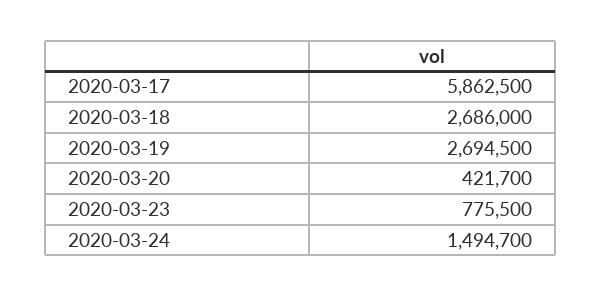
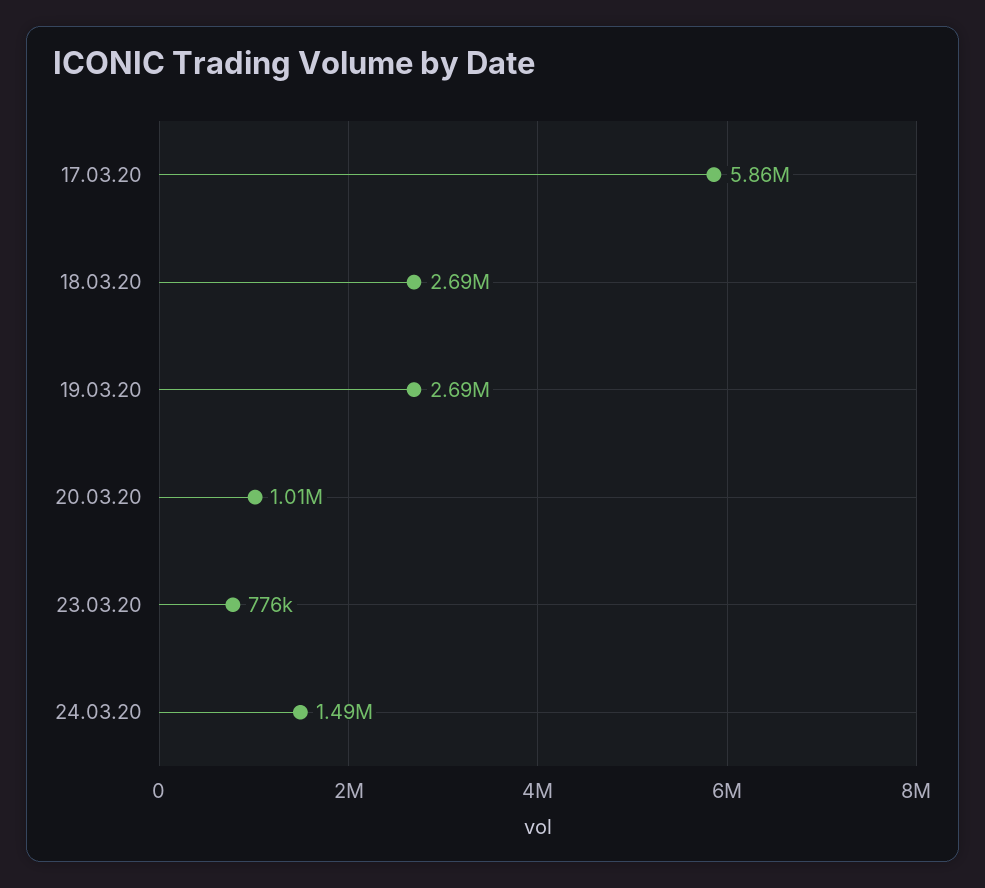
2020-03-20: 421700 -> 1010000

